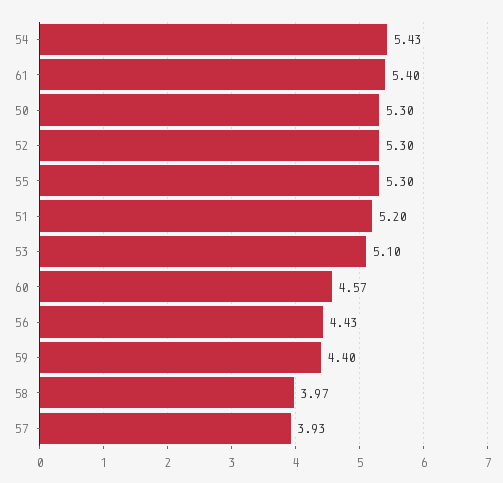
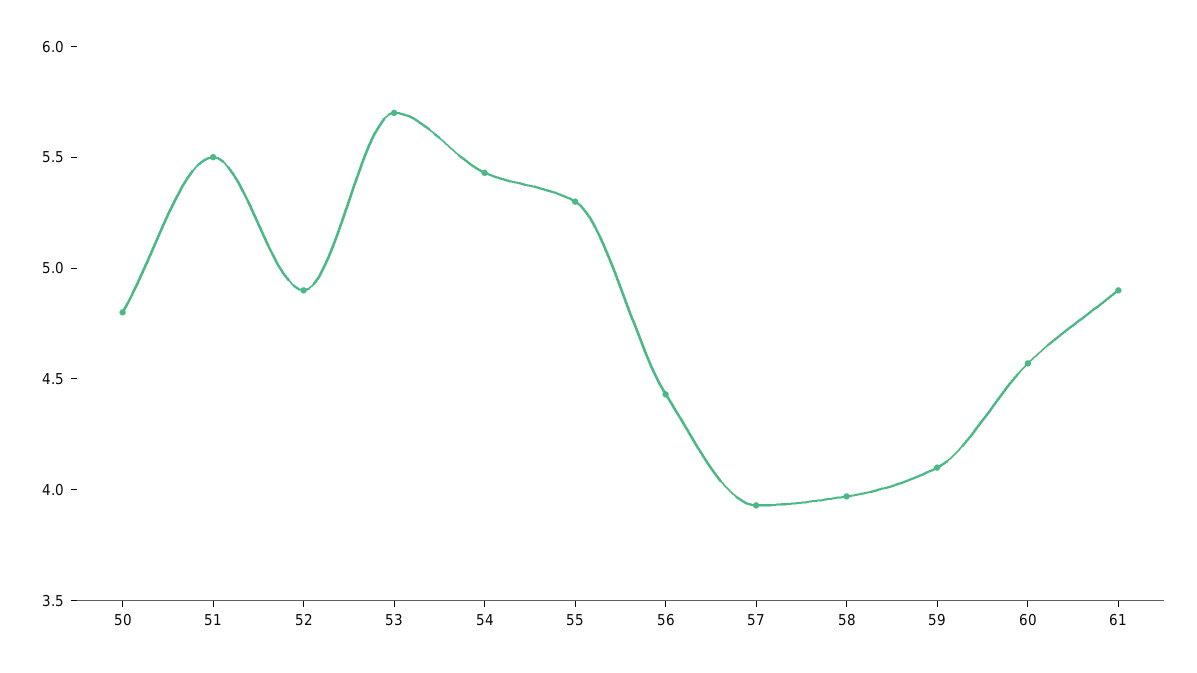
61: 5.4 -> 4.9
50: 5.3 -> 4.8
52: 5.3 -> 4.9
51: 5.2 -> 5.5
53: 5.1 -> 5.7
59: 4.4 -> 4.1

